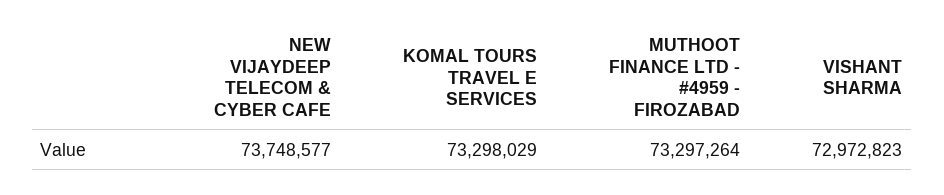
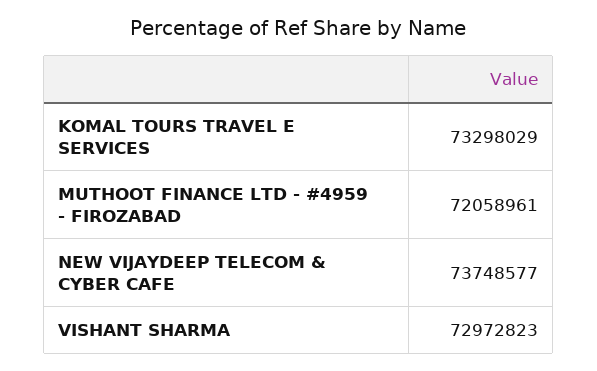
MUTHOOT FINANCE LTD - #4959 - FIROZABAD: 73297264 -> 72058961

